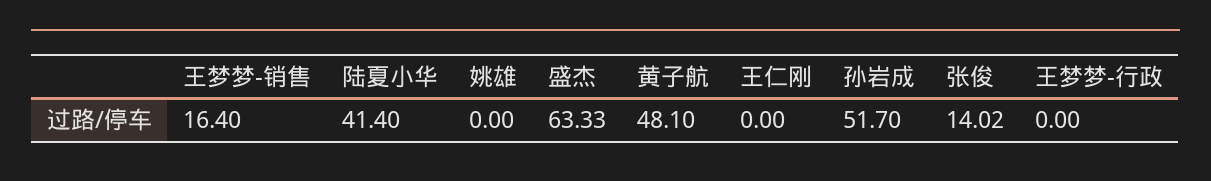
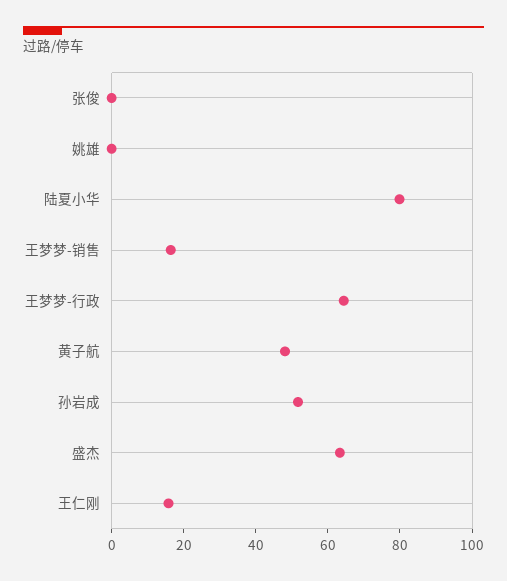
陆夏小华: 41.4 -> 80
王仁刚: 0 -> 15
张俊: 14.02 -> 0
王梦梦-行政: 0 -> 65

